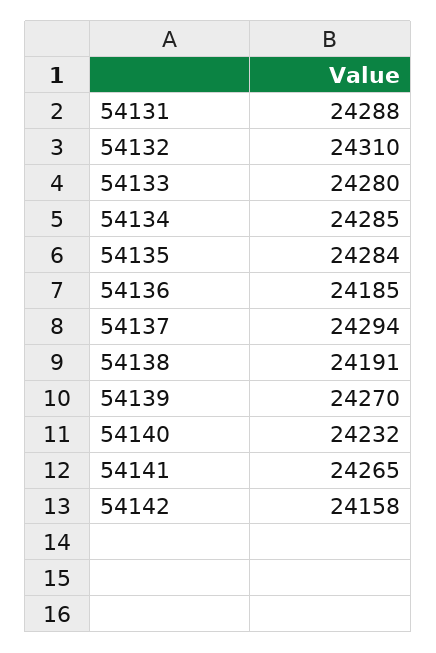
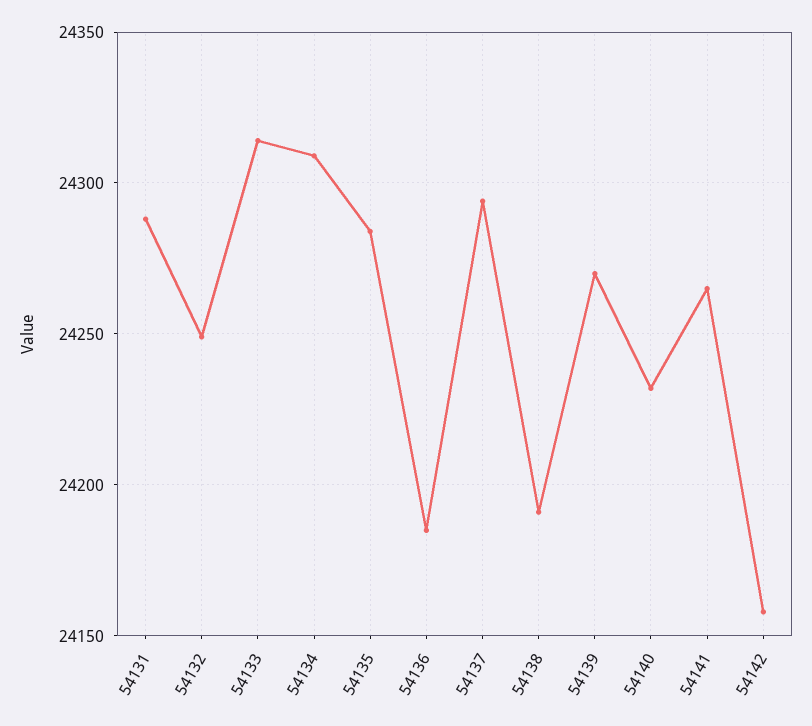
54132: 24310 -> 24250
54133: 24280 -> 24315
54134: 24285 -> 24310

